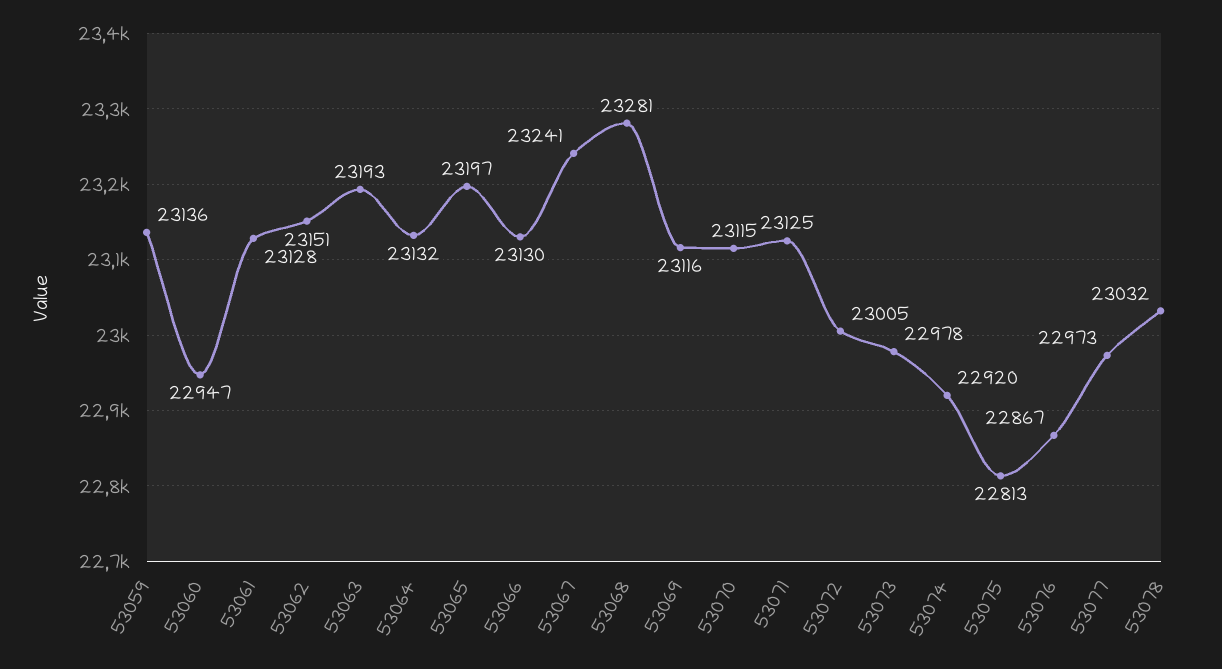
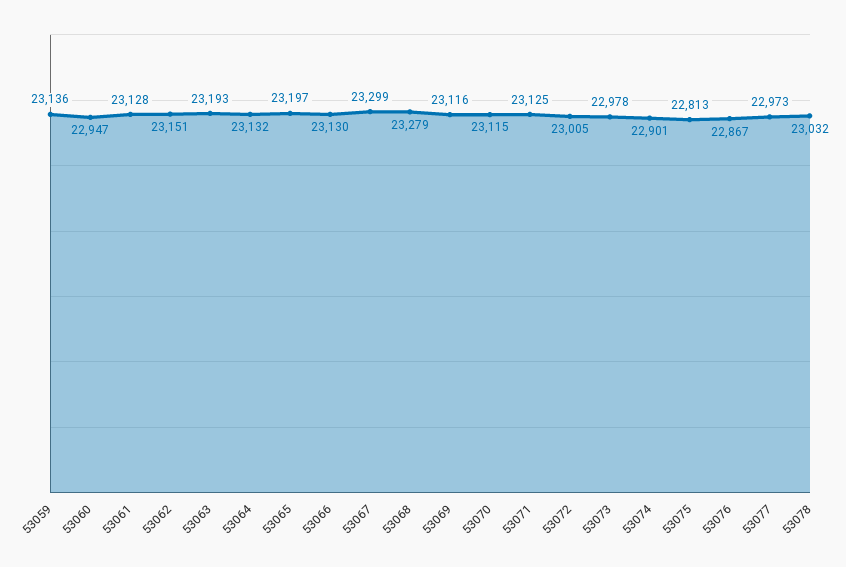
53067: 23241 -> 23299
53068: 23281 -> 23279
53074: 22920 -> 22901

